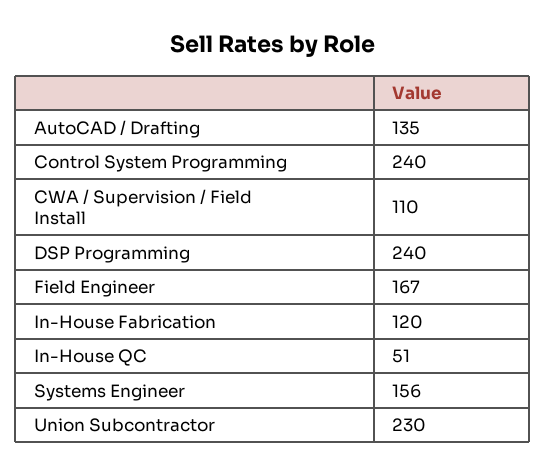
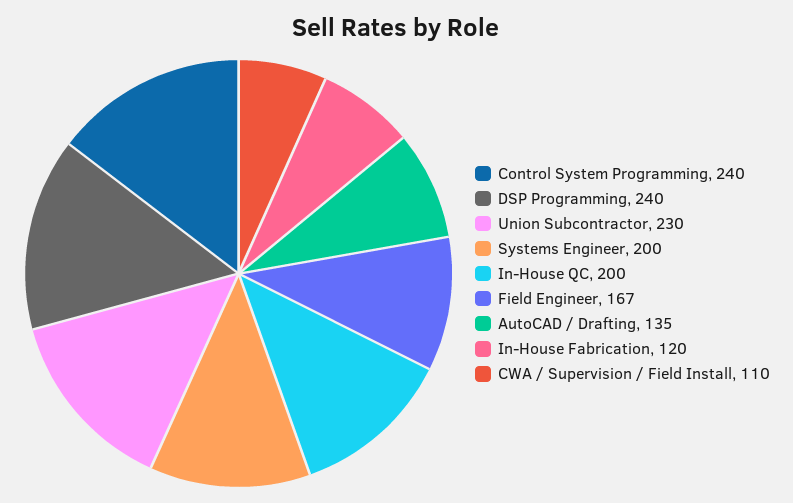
In-House QC: 51 -> 200
Systems Engineer: 156 -> 200

